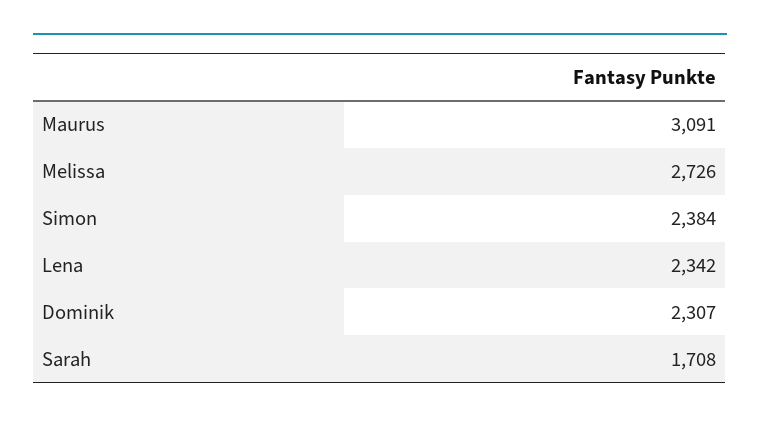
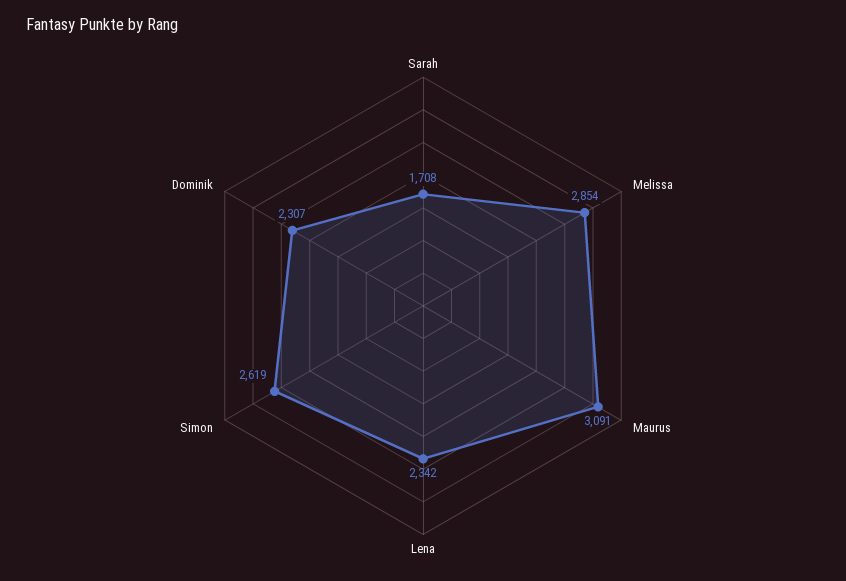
Melissa: 2726 -> 2854
Simon: 2384 -> 2619

